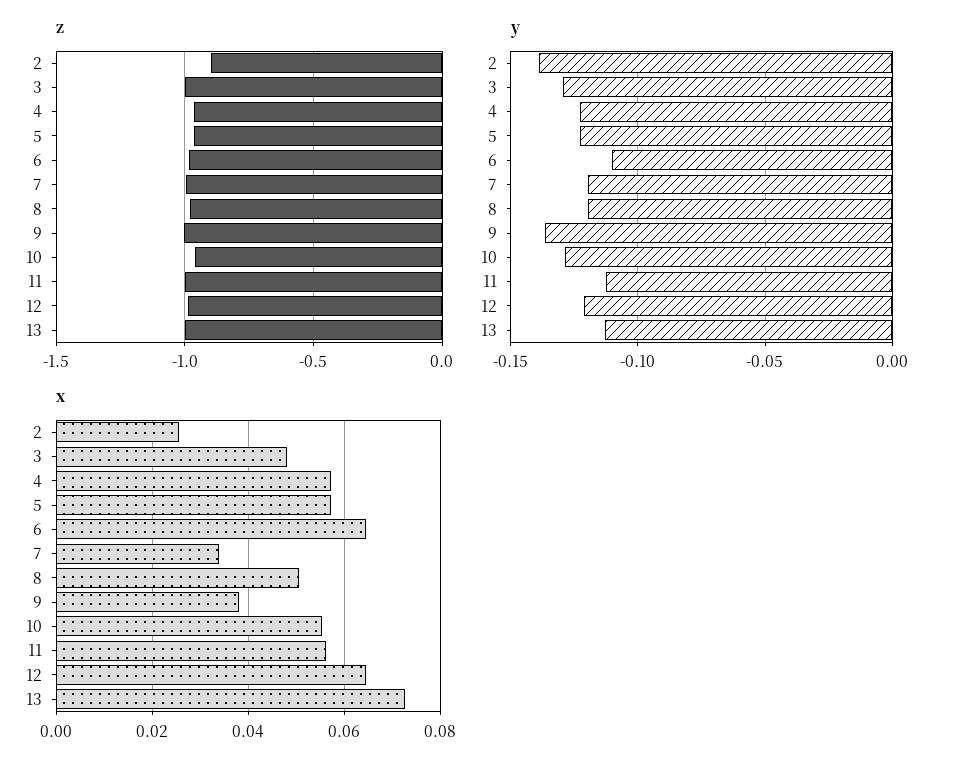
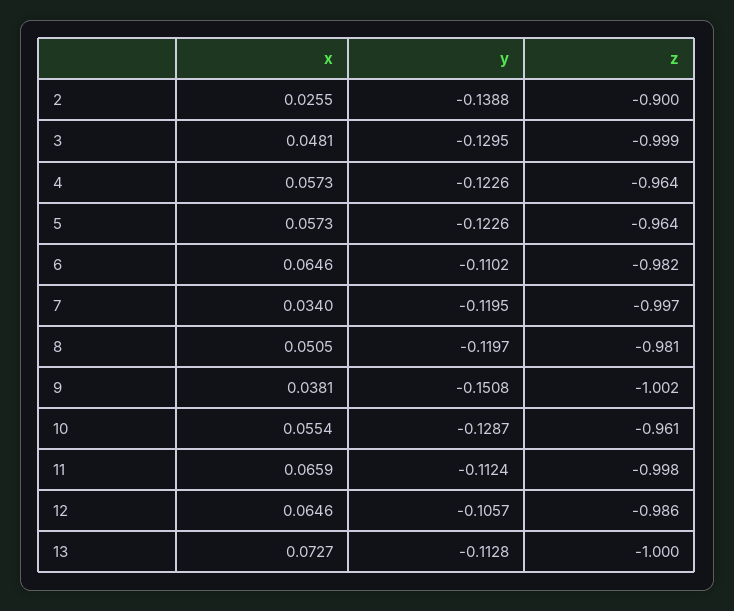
y, 9: -0.135 -> -0.1508
y, 12: -0.12 -> -0.1057
x, 11: 0.056 -> 0.0659

